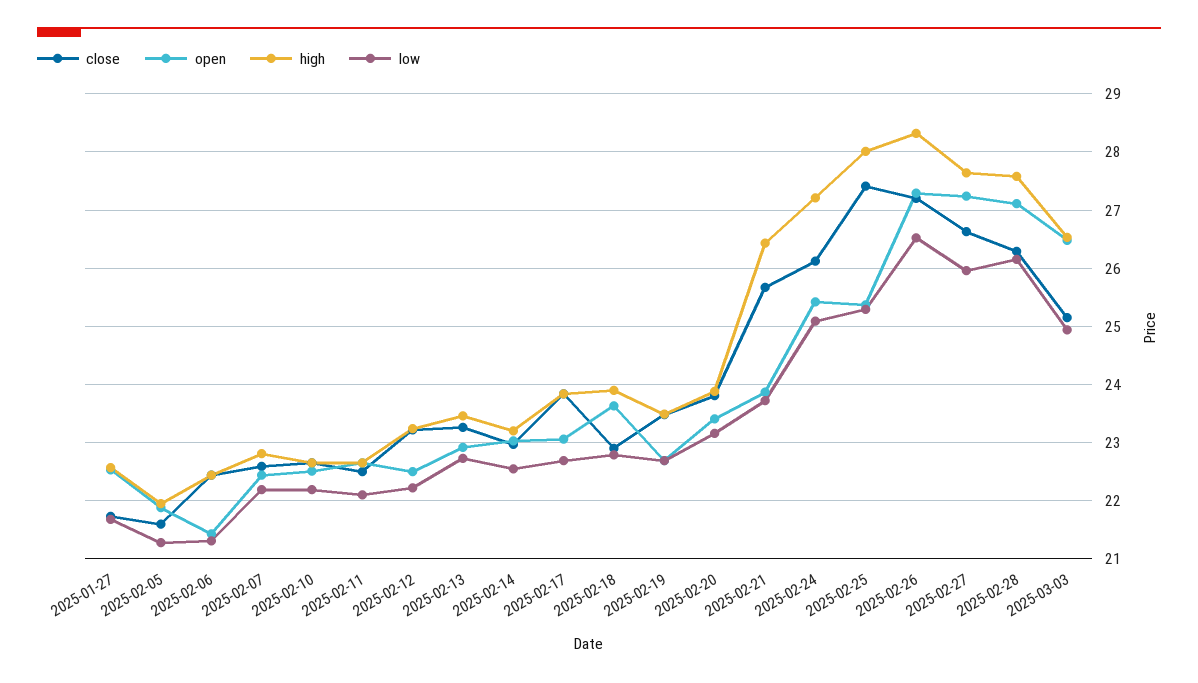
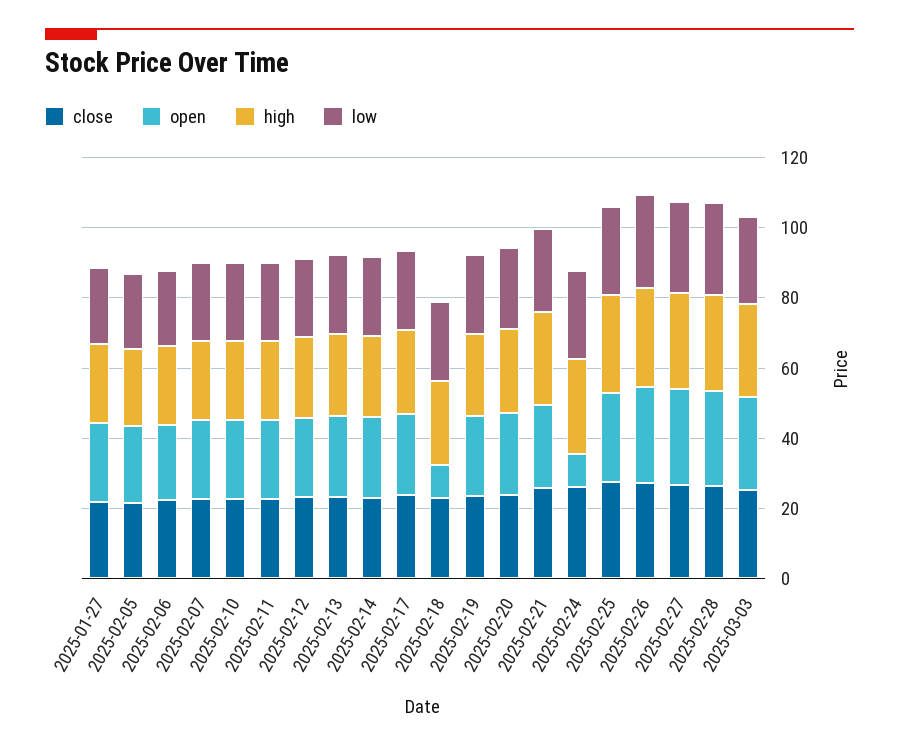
open, 2025-02-18: 23.6 -> 10
open, 2025-02-24: 25.4 -> 10

